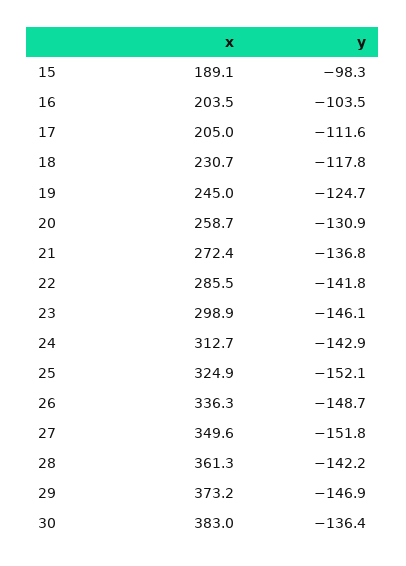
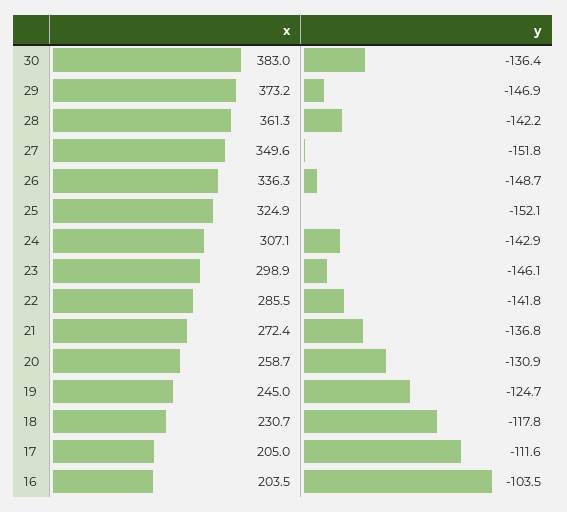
x, 15: 189.1 -> none
y, 15: -98.3 -> none
x, 24: 312.7 -> 307.1

